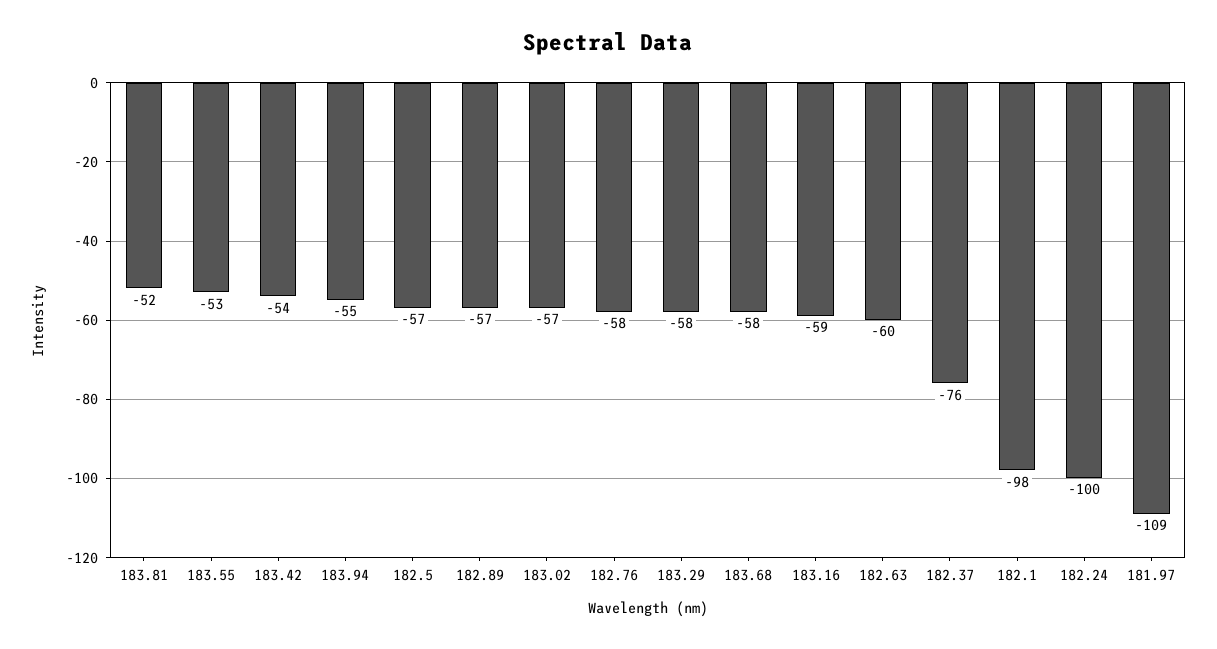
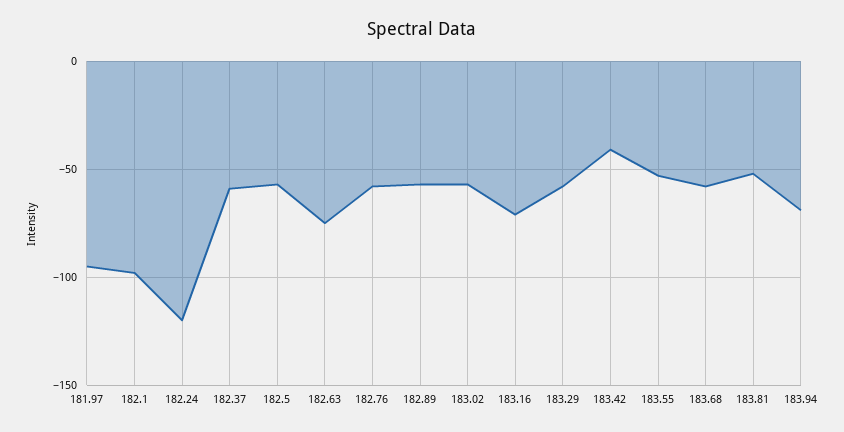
183.42: -54 -> -40
183.94: -55 -> -70
183.16: -59 -> -70
182.63: -60 -> -75
182.37: -76 -> -60
182.24: -100 -> -120
181.97: -109 -> -95

